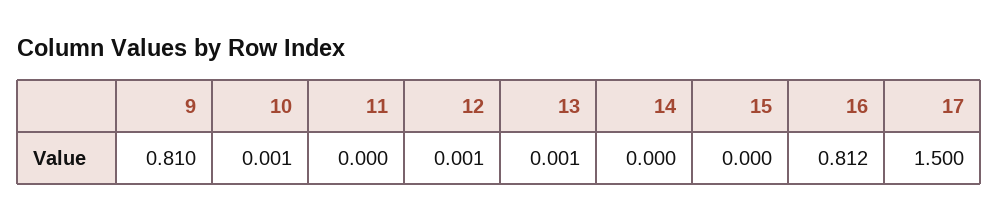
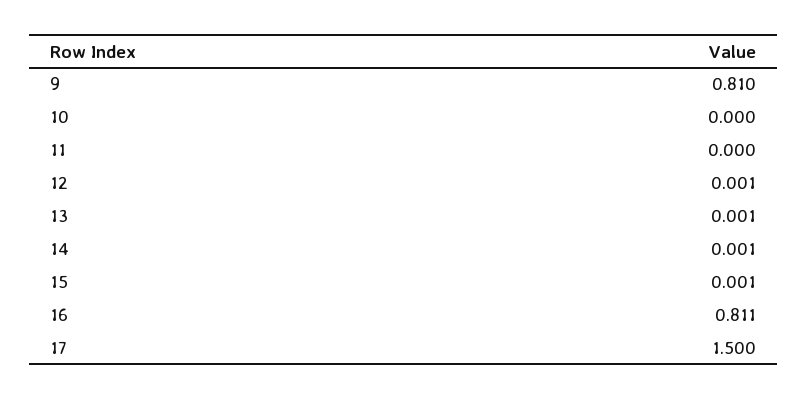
10: 0.001 -> 0
14: 0 -> 0.001
15: 0 -> 0.001
16: 0.812 -> 0.811

